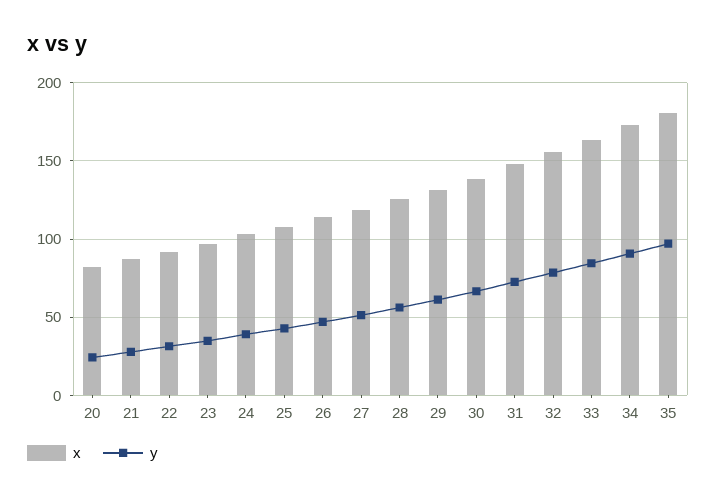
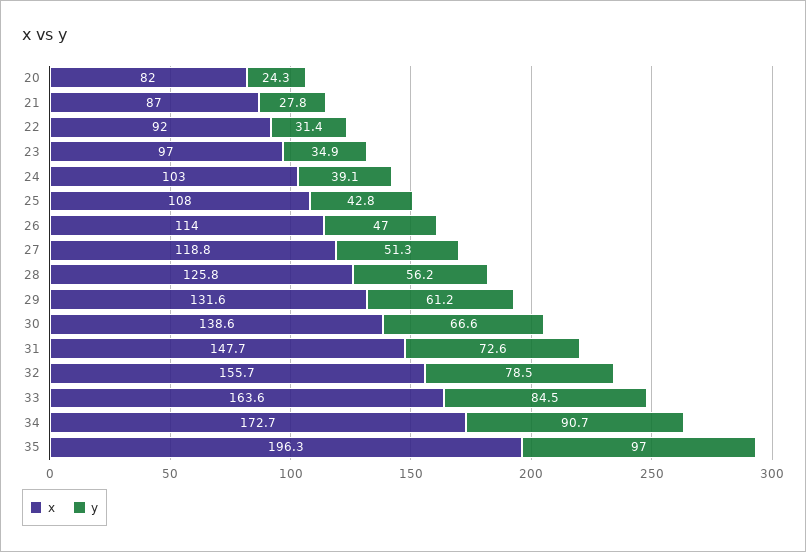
x, 35: 180 -> 196.3

